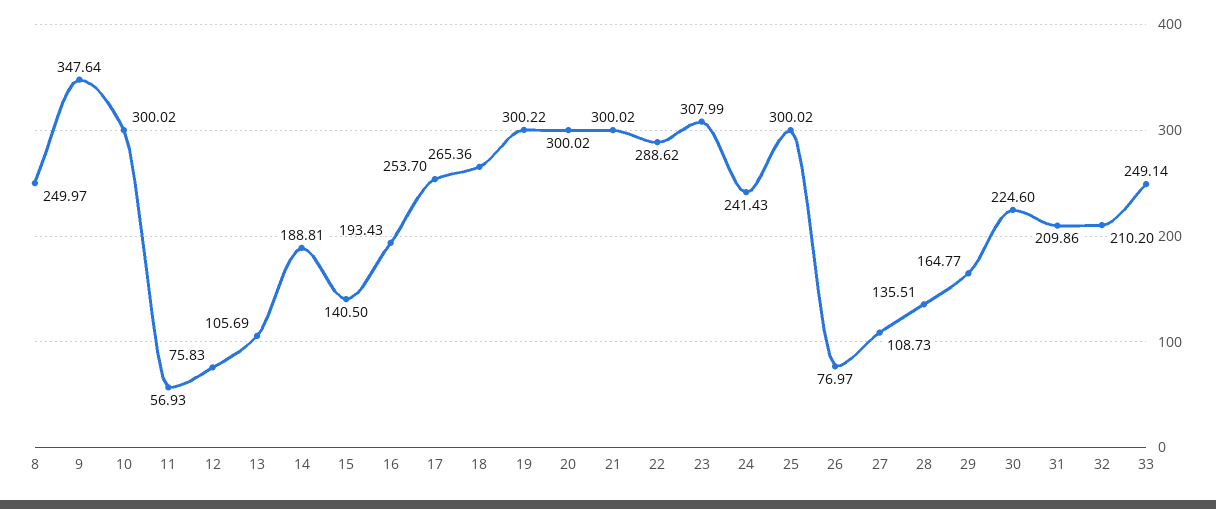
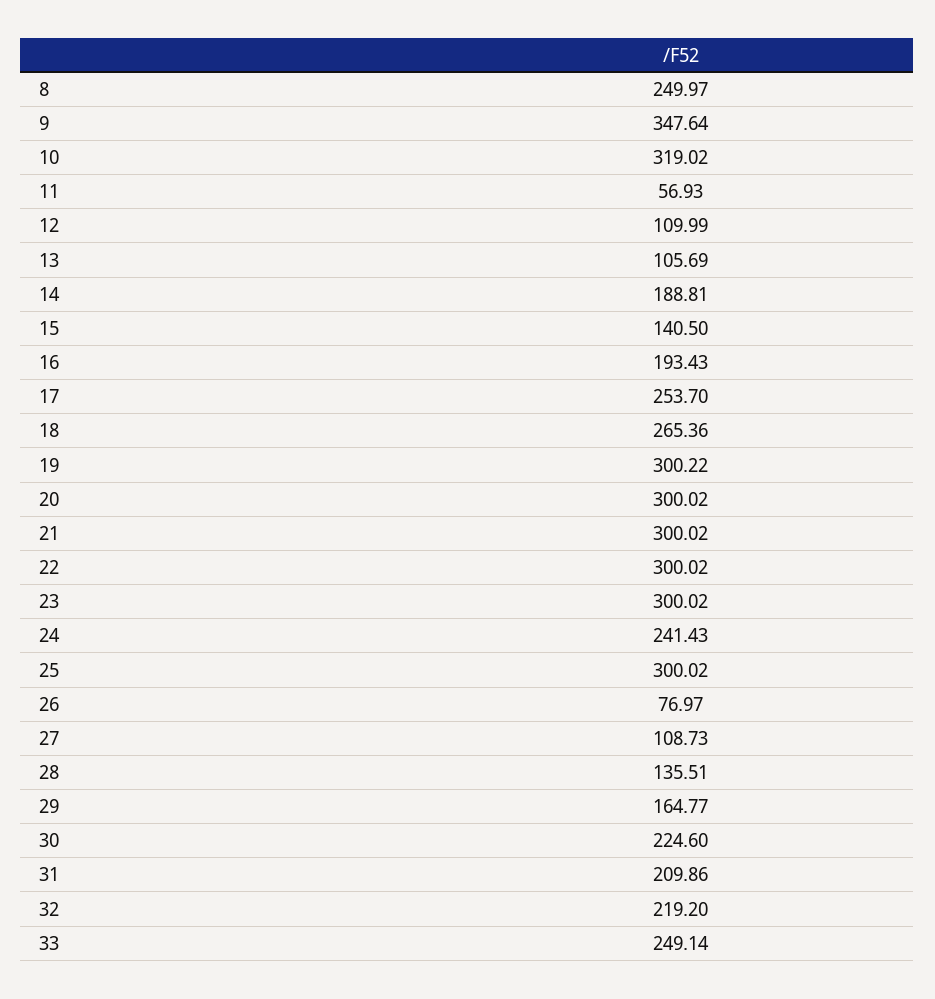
10: 300.02 -> 319.02
12: 75.83 -> 109.99
22: 288.62 -> 300.02
23: 307.99 -> 300.02
32: 210.2 -> 219.2

